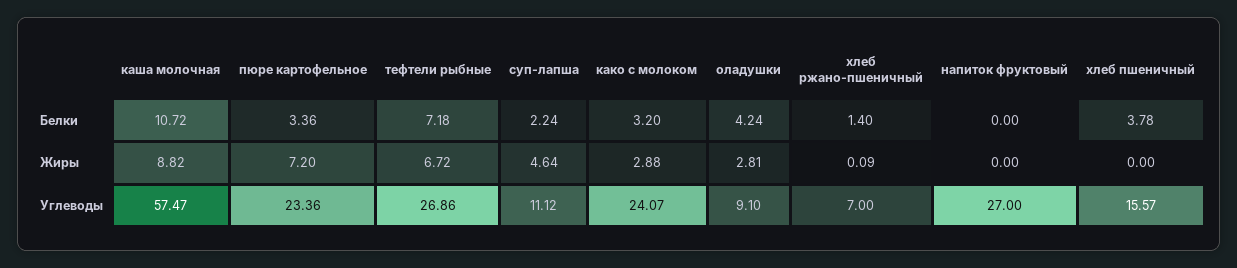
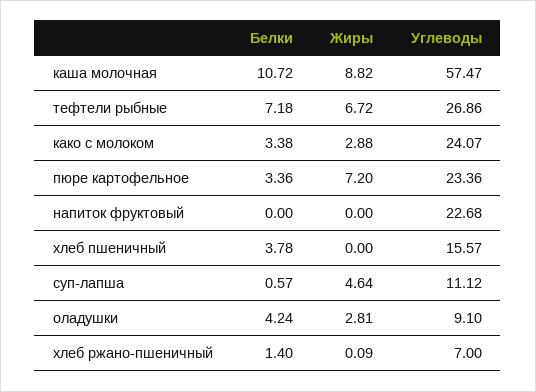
суп-лапша, Белки: 2.24 -> 0.57
како с молоком, Белки: 3.2 -> 3.38
напиток фруктовый, Углеводы: 27 -> 22.68

